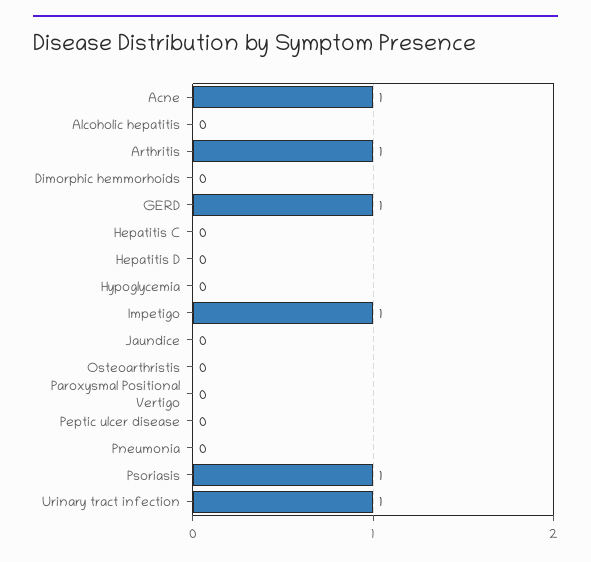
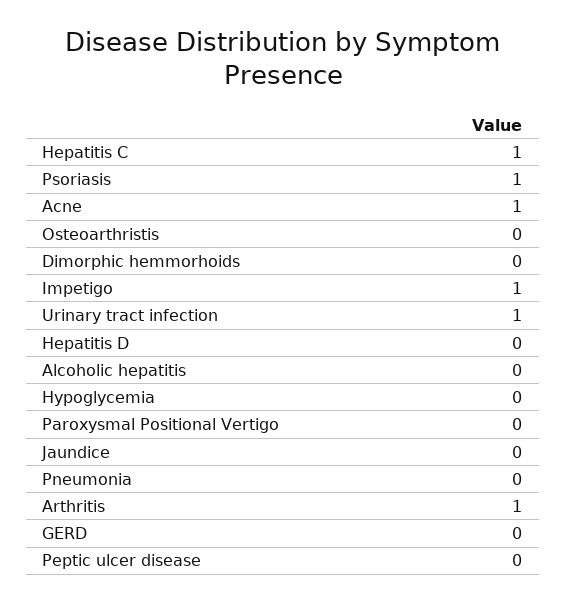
GERD: 1 -> 0
Hepatitis C: 0 -> 1

